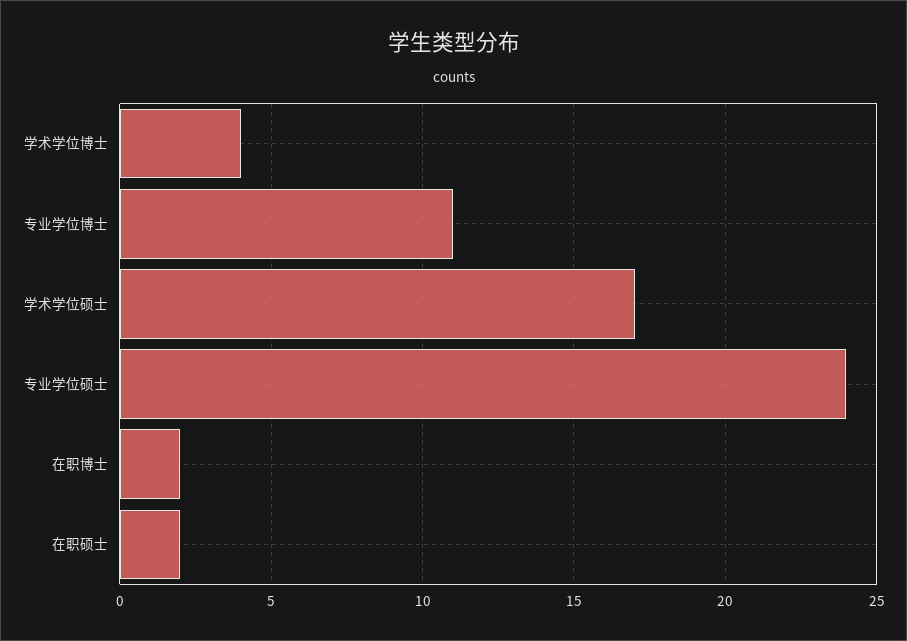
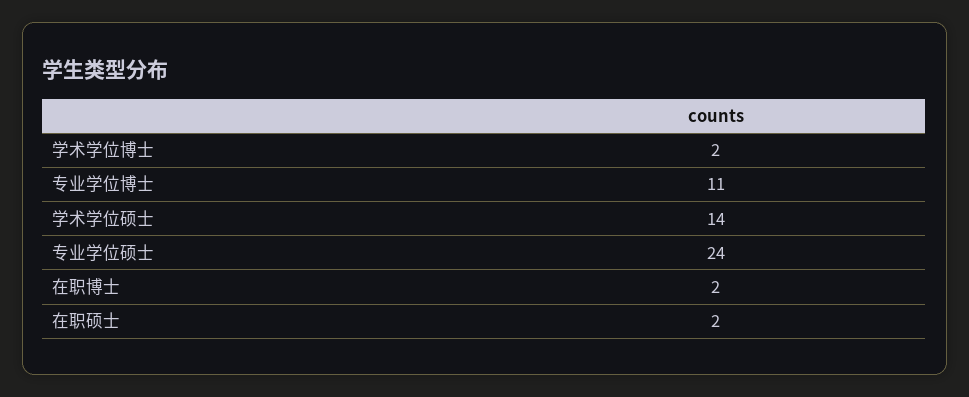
学术学位博士: 4 -> 2
学术学位硕士: 17 -> 14

